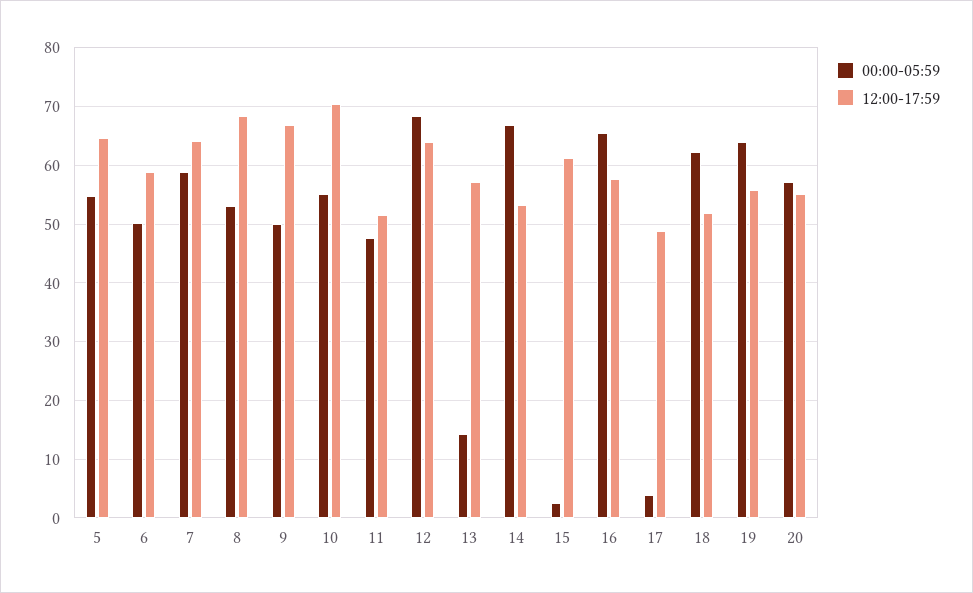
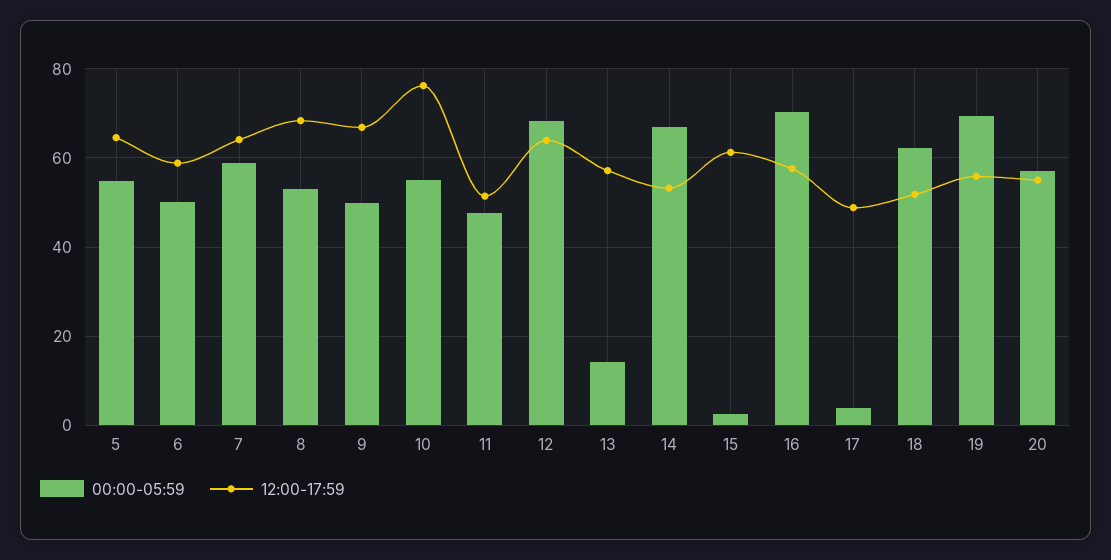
12:00-17:59, 10: 70 -> 76
00:00-05:59, 16: 66 -> 70
00:00-05:59, 19: 64 -> 70

